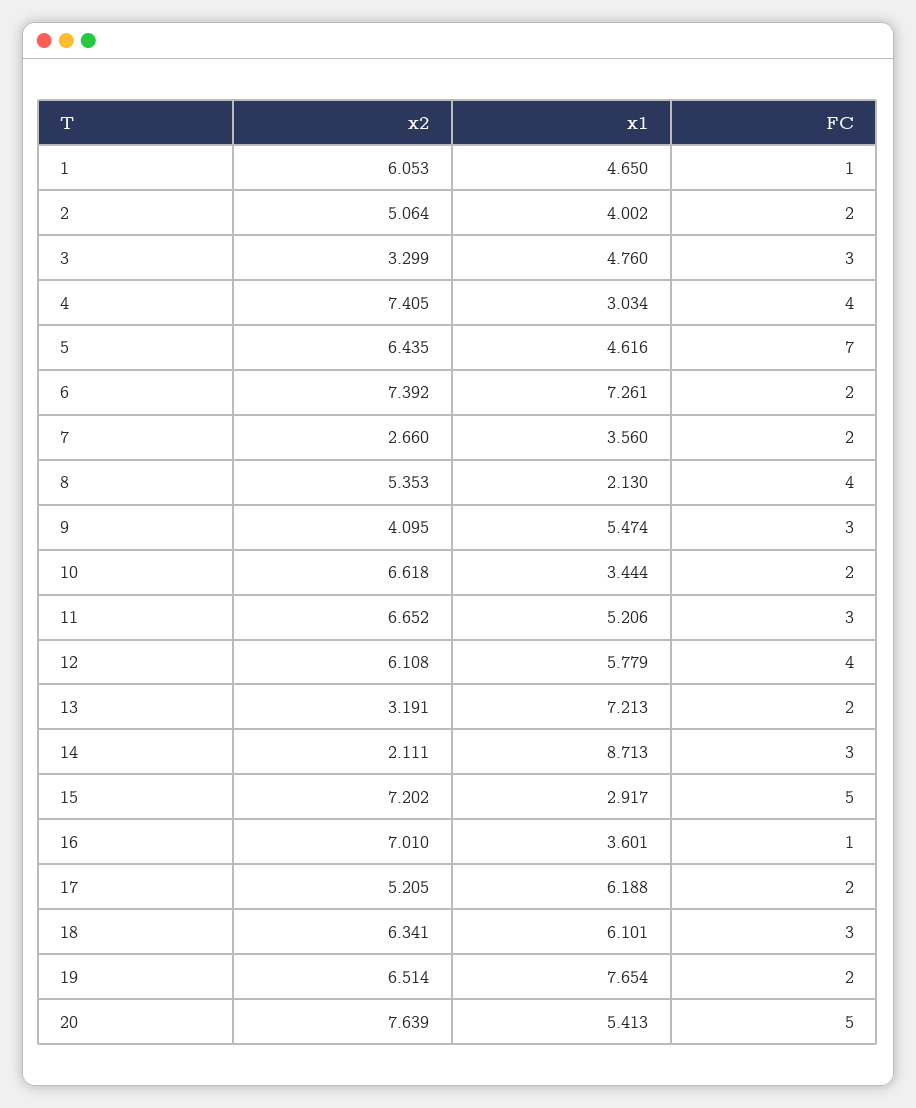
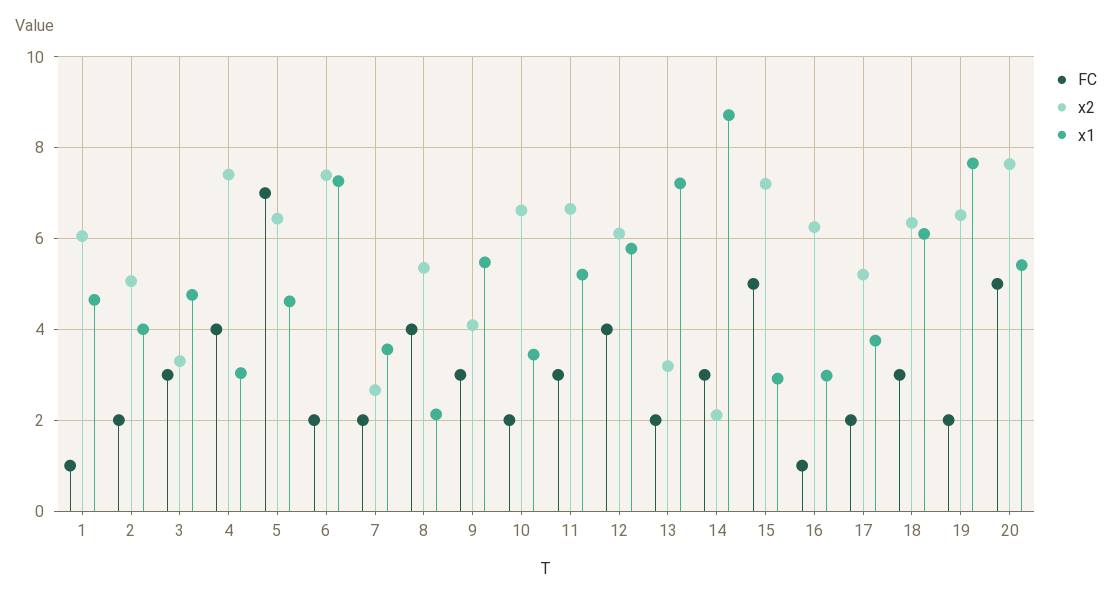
x2, 16: 7.01 -> 6.2
x1, 16: 3.601 -> 3
x1, 17: 6.188 -> 3.8

